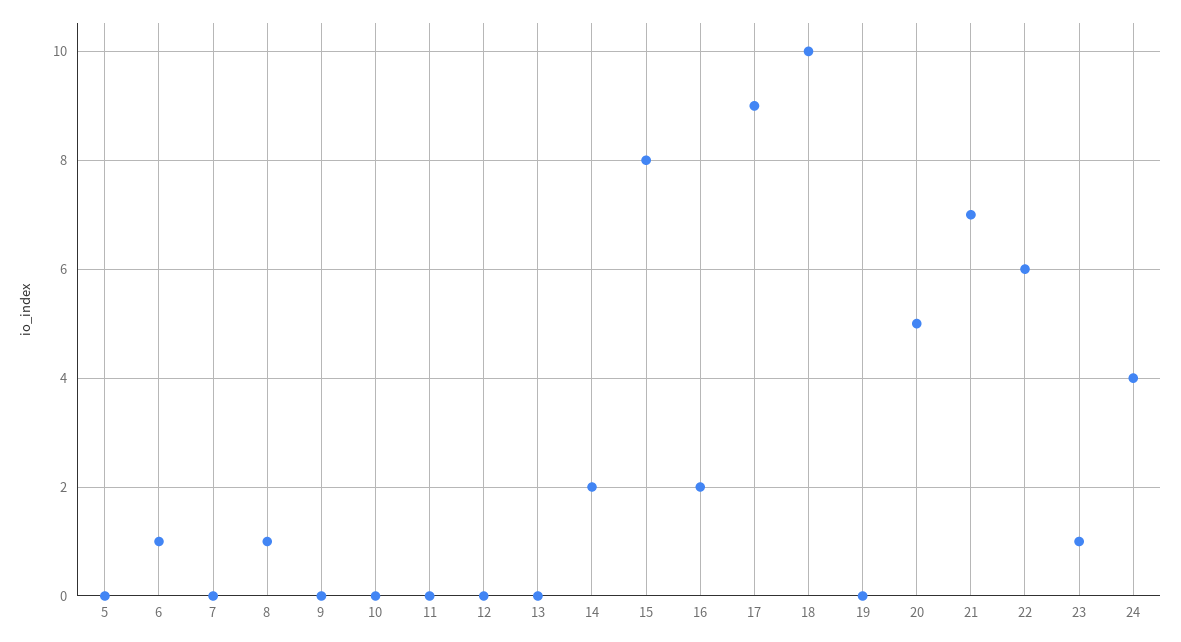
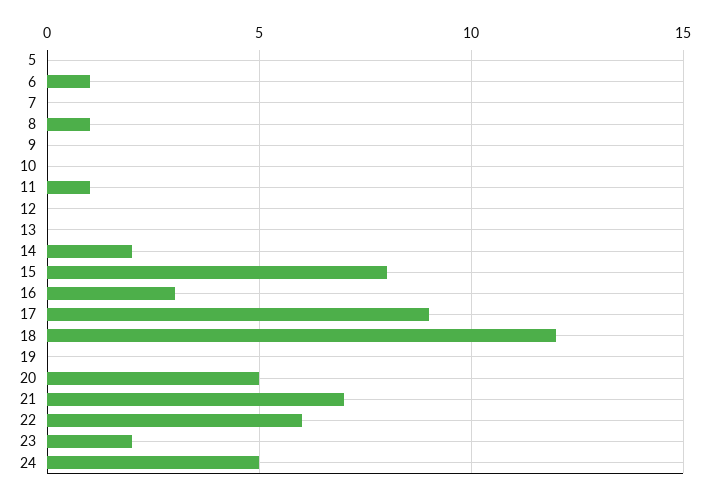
11: 0 -> 1
16: 2 -> 3
18: 10 -> 12
23: 1 -> 2
24: 4 -> 5

